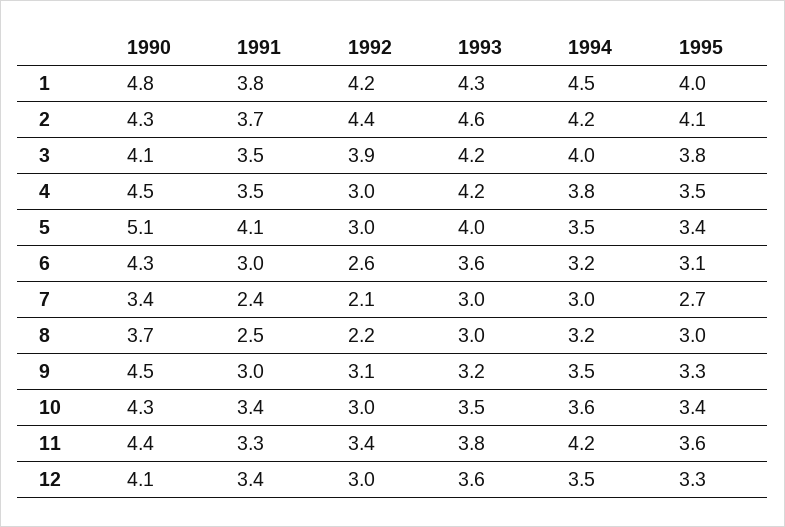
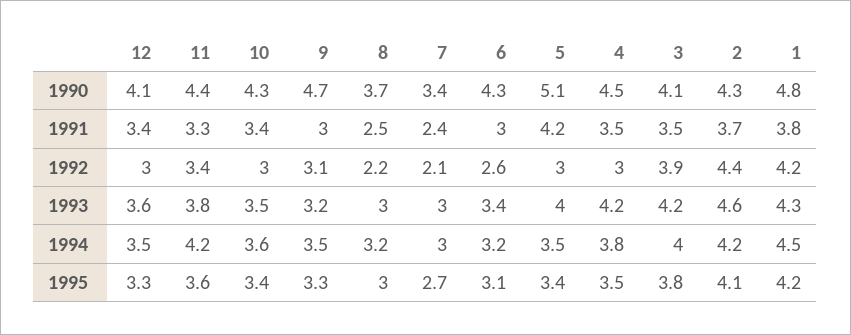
1995, 1: 4 -> 4.2
1991, 5: 4.1 -> 4.2
1993, 6: 3.6 -> 3.4
1990, 9: 4.5 -> 4.7

